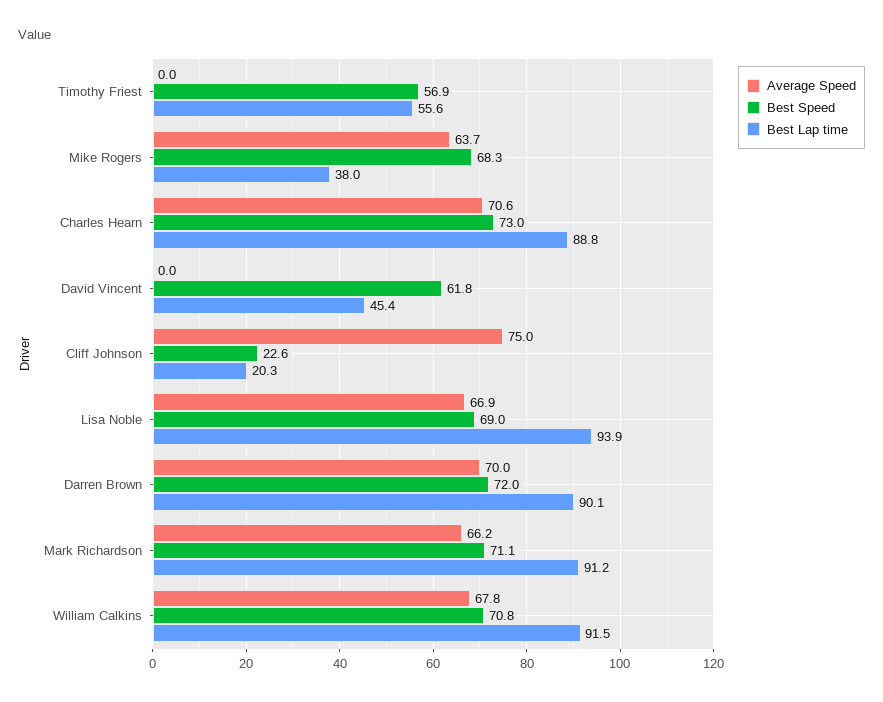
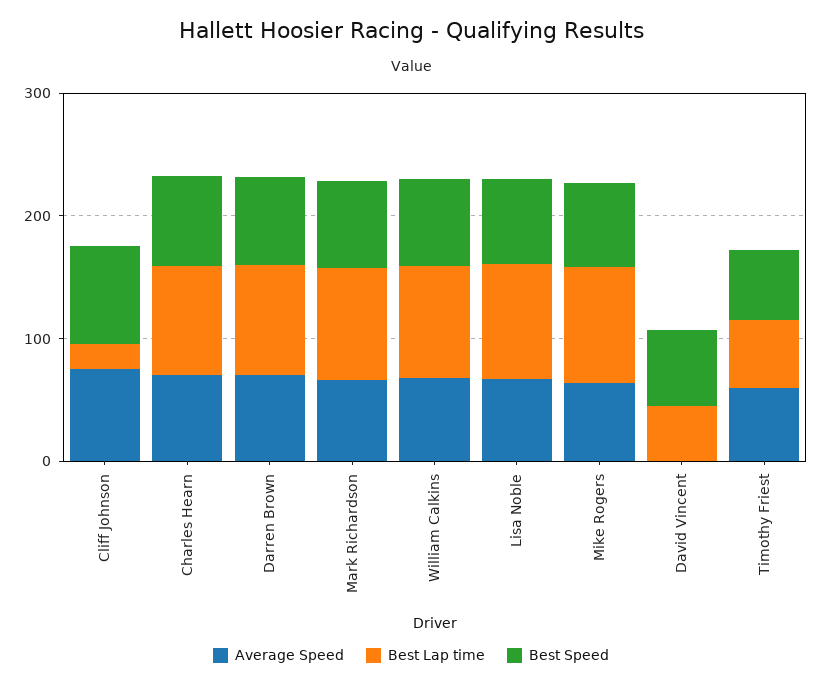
Average Speed, Timothy Friest: 0 -> 60
Best Lap time, Mike Rogers: 38 -> 100
Best Speed, Cliff Johnson: 22.6 -> 80

